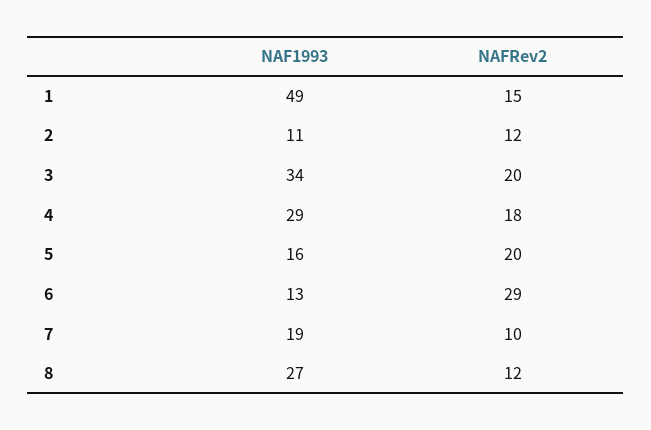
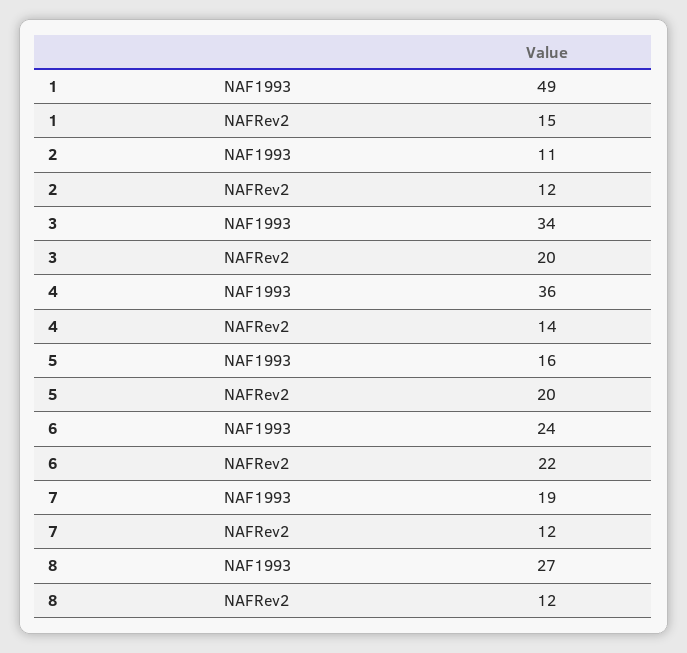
NAF1993, 4: 29 -> 36
NAFRev2, 4: 18 -> 14
NAF1993, 6: 13 -> 24
NAFRev2, 6: 29 -> 22
NAFRev2, 7: 10 -> 12

